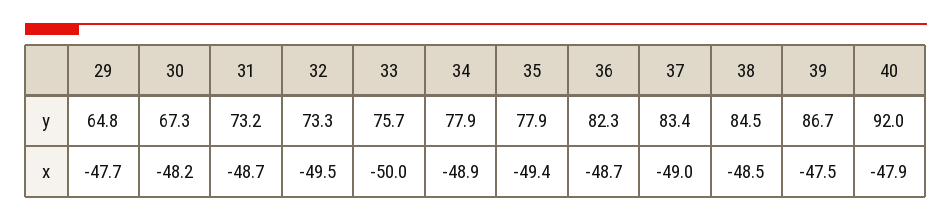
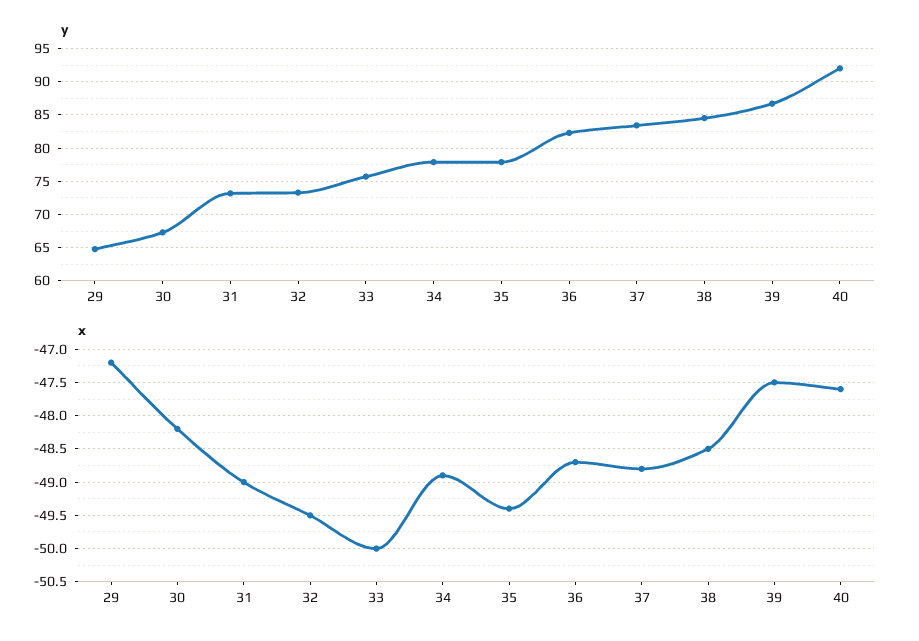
x, 29: -47.7 -> -47.2
x, 31: -48.7 -> -49
x, 37: -49 -> -48.8
x, 40: -47.9 -> -47.6

